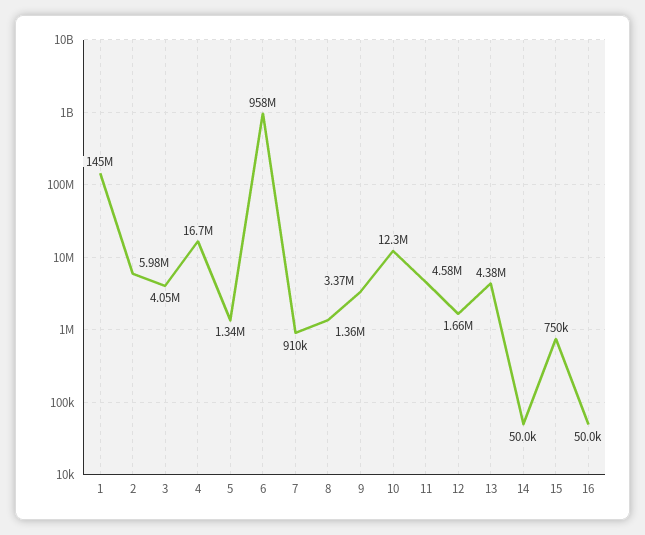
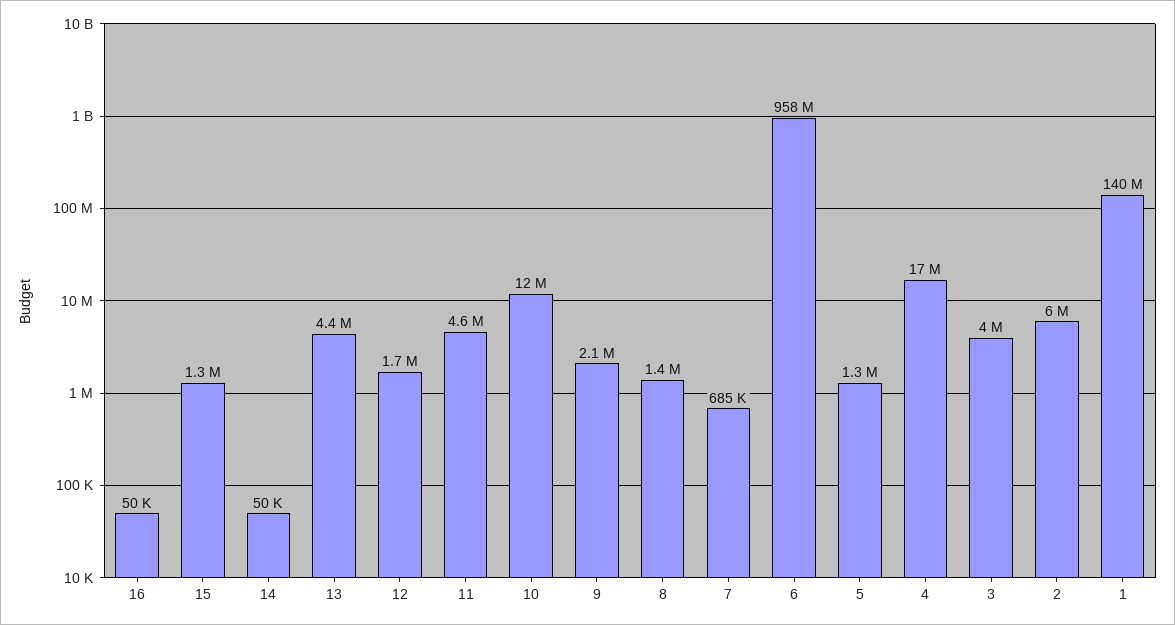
1: 145000000 -> 140000000
7: 910000 -> 685000
9: 3370000 -> 2100000
15: 750000 -> 1300000

